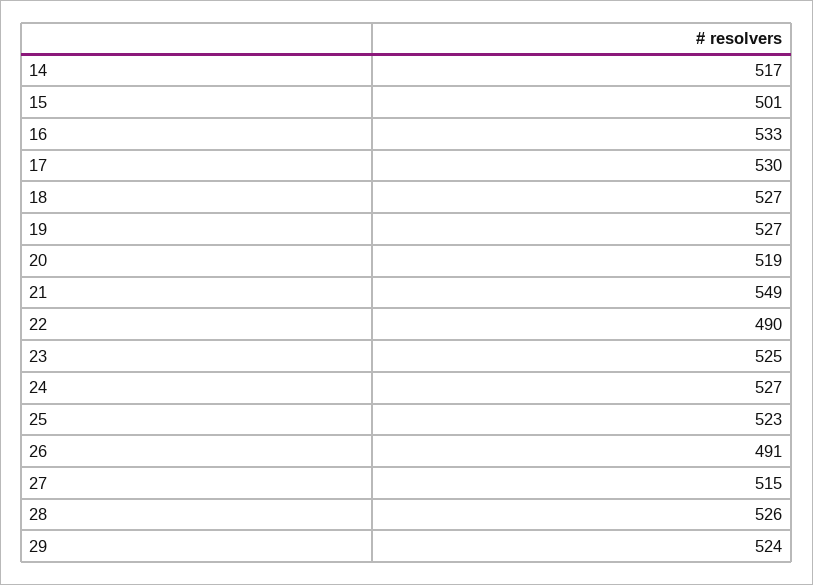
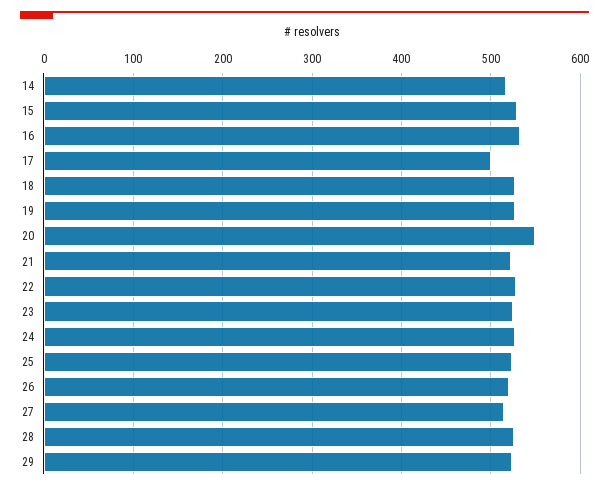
15: 501 -> 530
17: 530 -> 500
20: 519 -> 550
21: 549 -> 520
22: 490 -> 530
26: 491 -> 520

